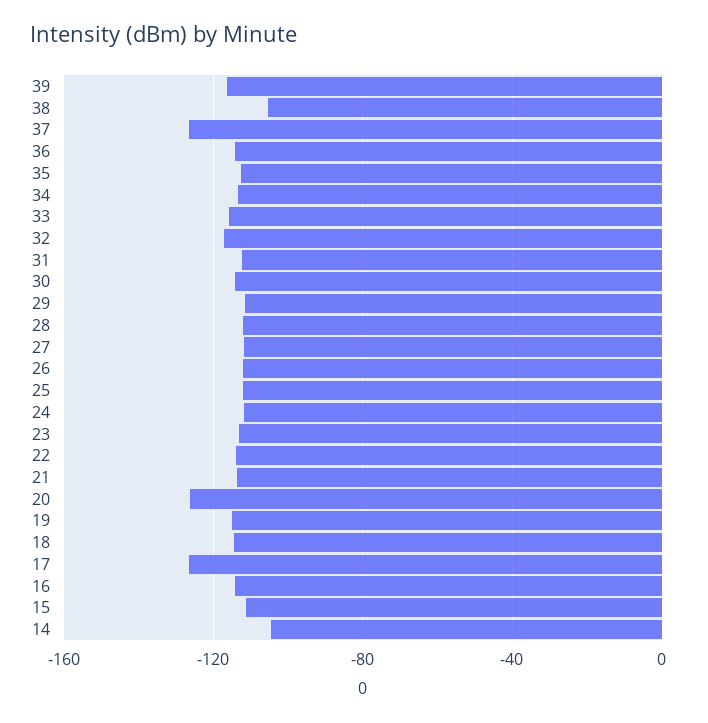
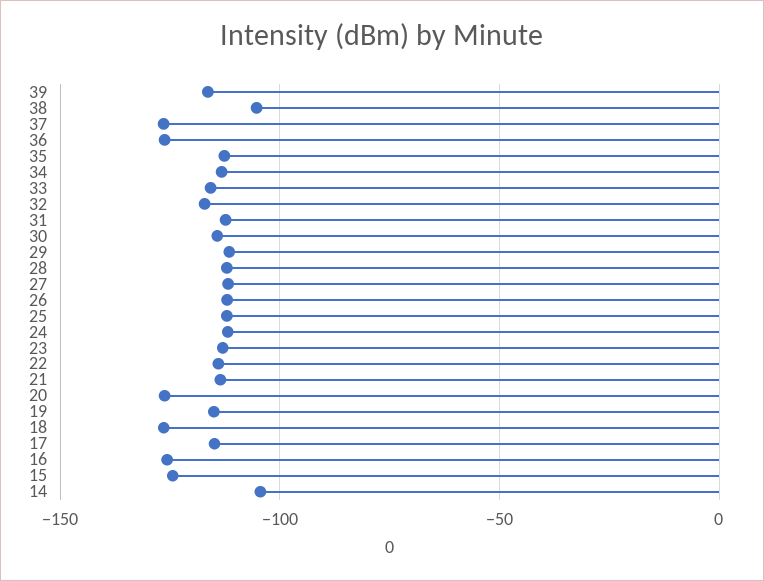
36: -115 -> -125
18: -115 -> -125
17: -125 -> -115
16: -115 -> -125
15: -110 -> -125

